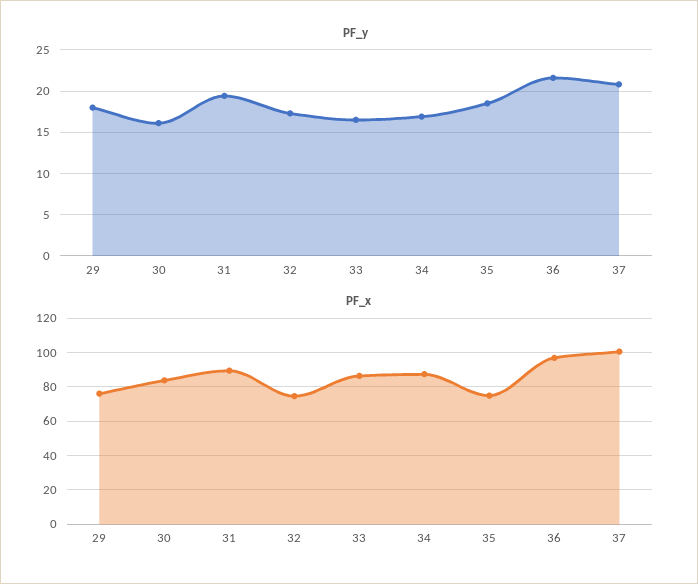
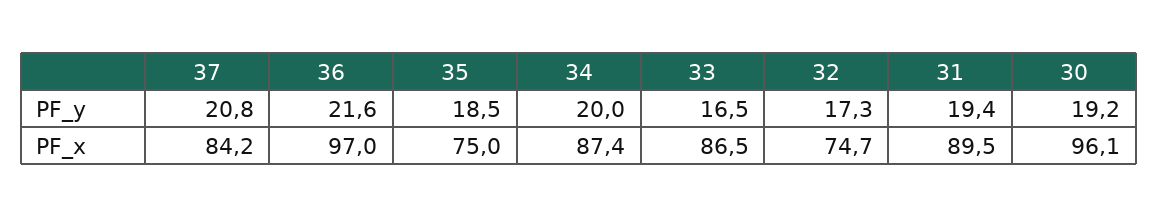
PF_y, 29: 18 -> none
PF_y, 30: 16 -> 19.2
PF_y, 34: 17 -> 20
PF_x, 29: 75 -> none
PF_x, 30: 85 -> 96.1
PF_x, 37: 100 -> 84.2

